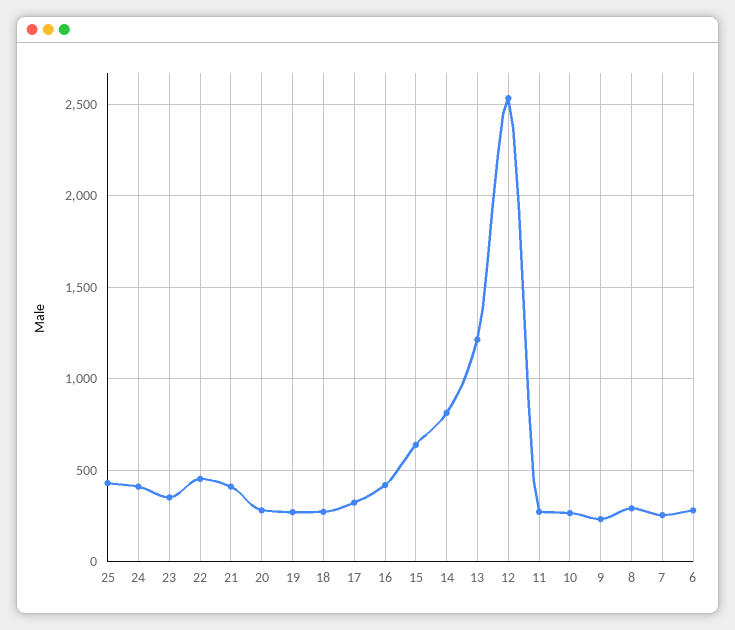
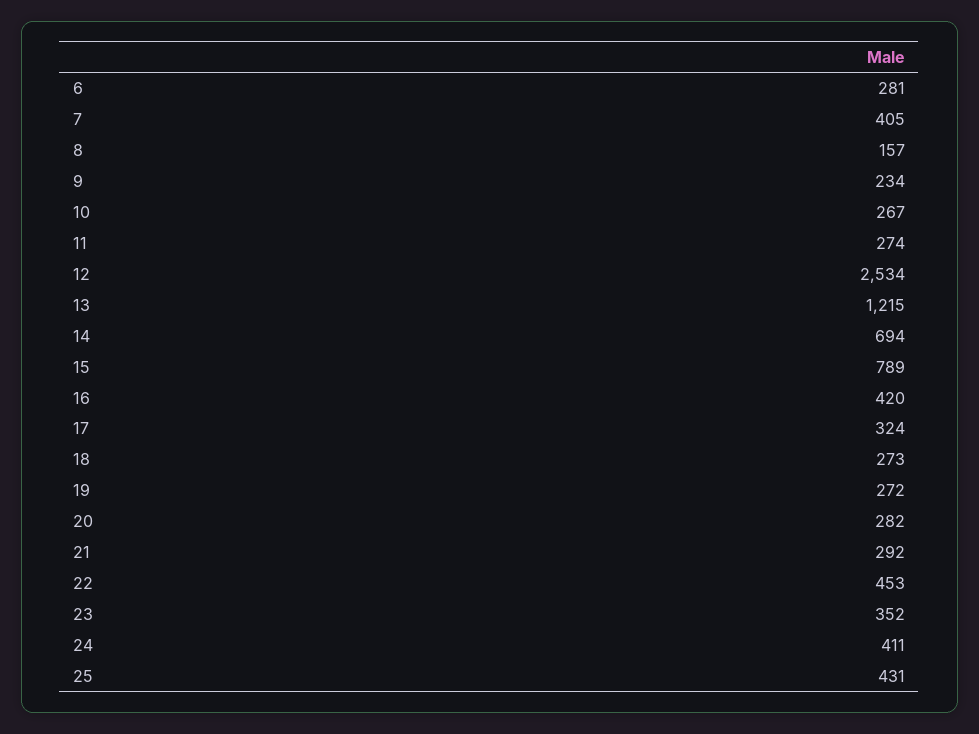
21: 400 -> 292
15: 650 -> 789
14: 800 -> 694
8: 300 -> 157
7: 250 -> 405

